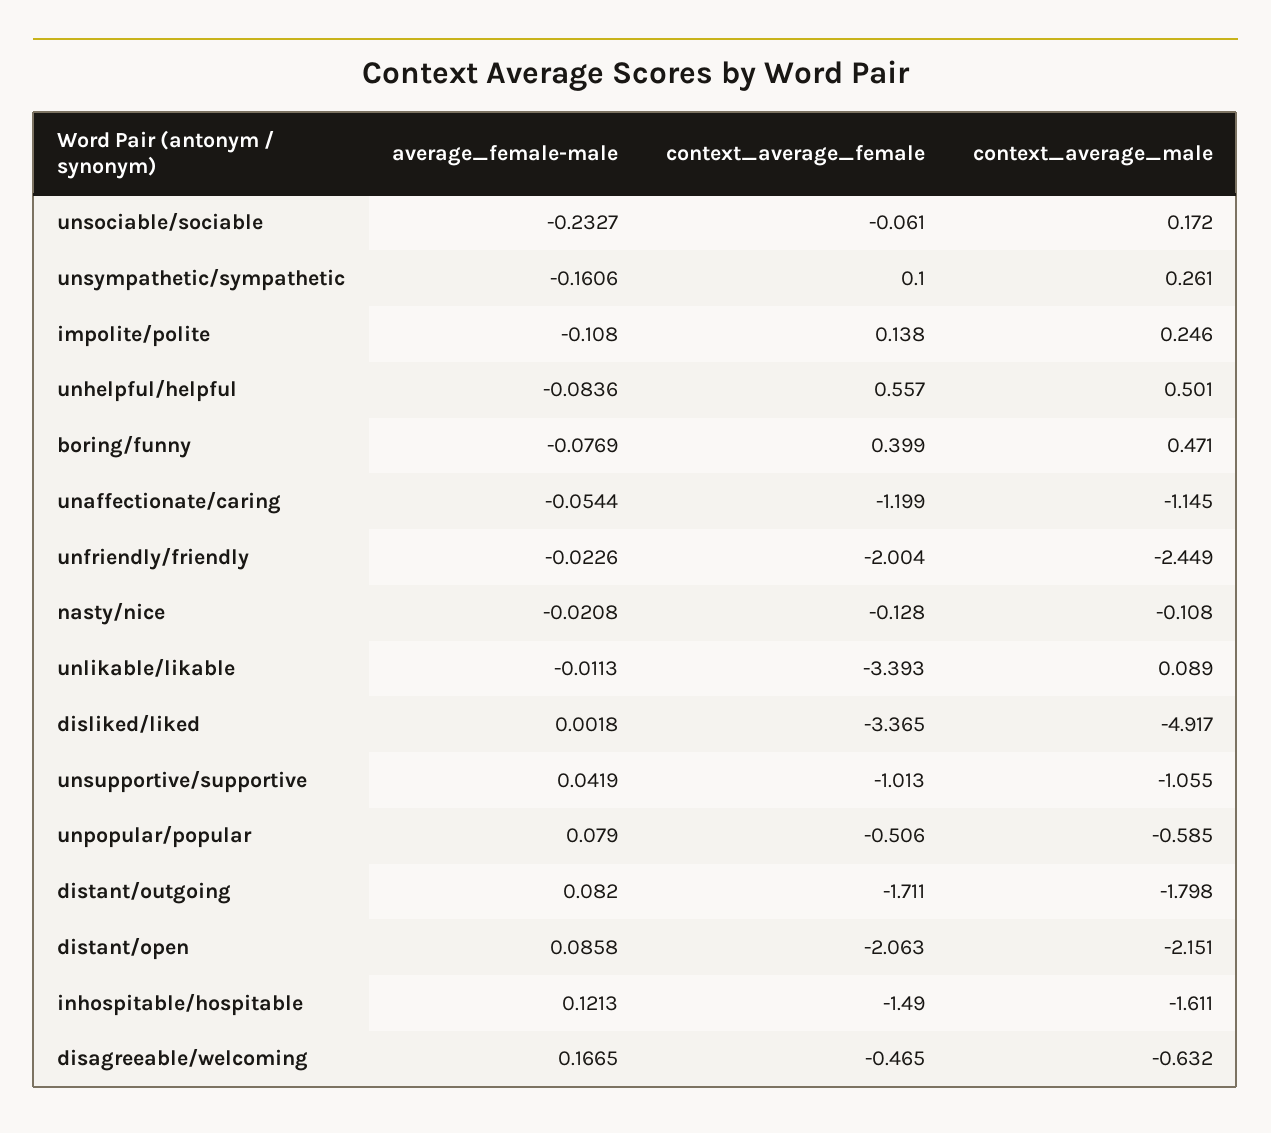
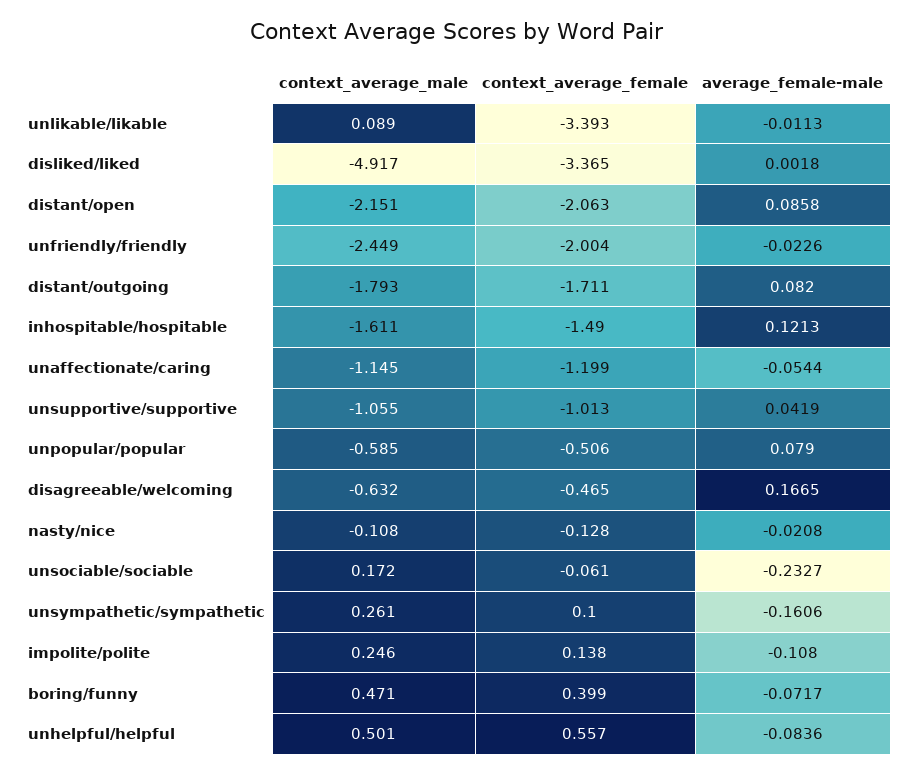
average_female-male, boring/funny: -0.0769 -> -0.0717
context_average_male, distant/outgoing: -1.798 -> -1.793

